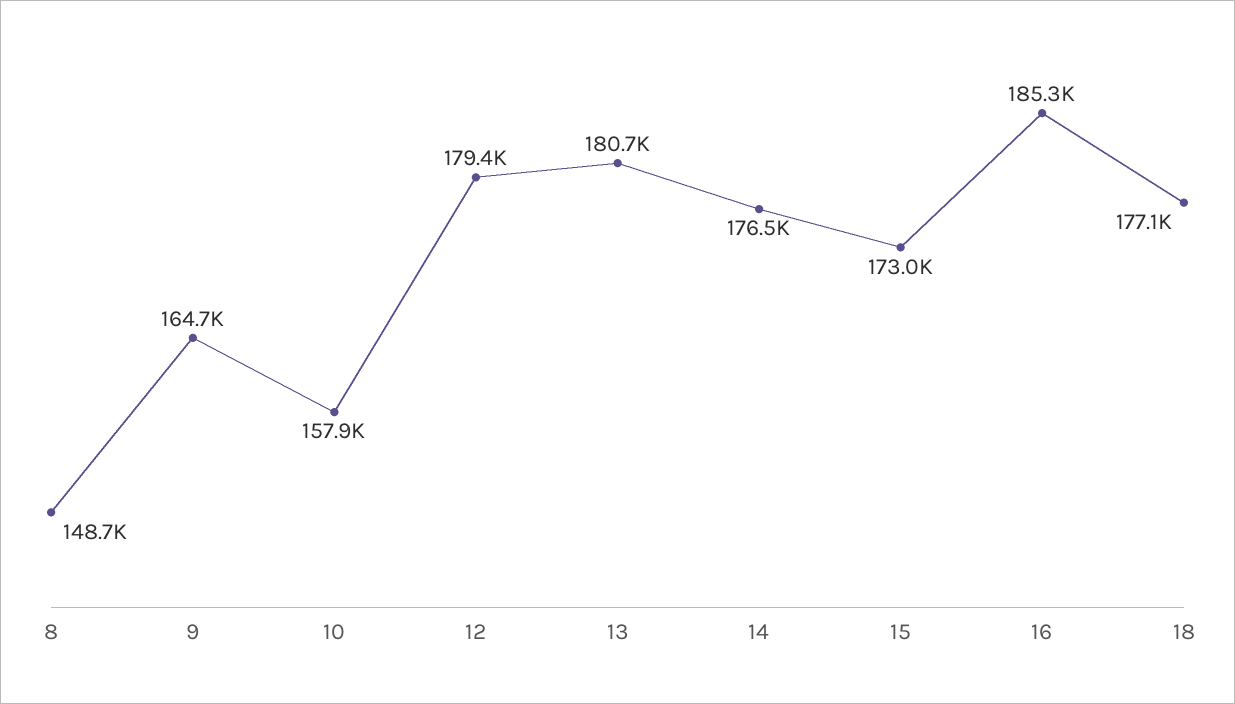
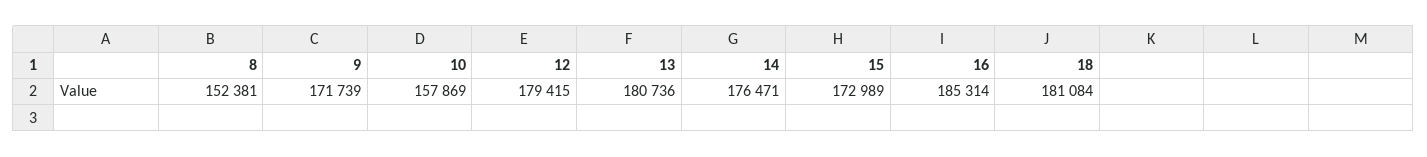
8: 148700 -> 152381
9: 164700 -> 171739
18: 177100 -> 181084

